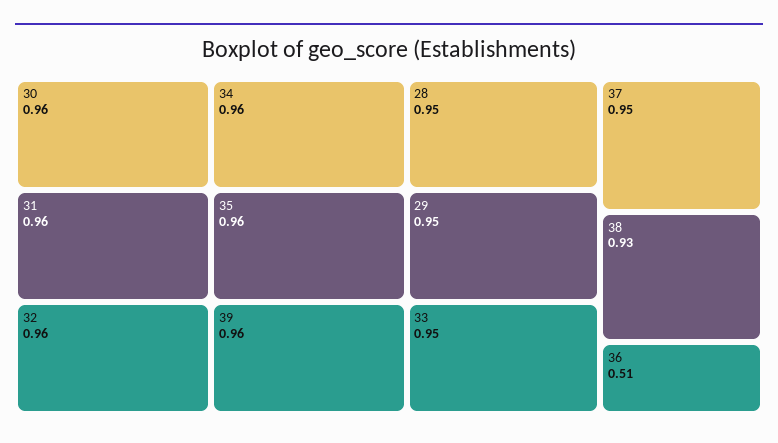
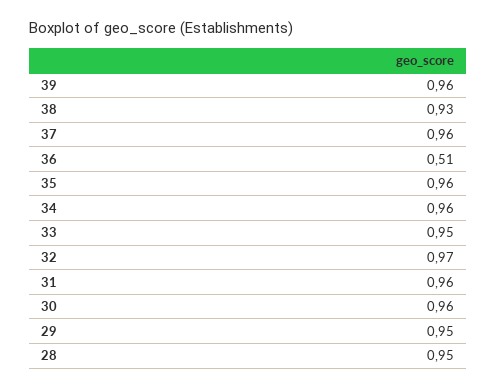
32: 0.96 -> 0.97
37: 0.95 -> 0.96

